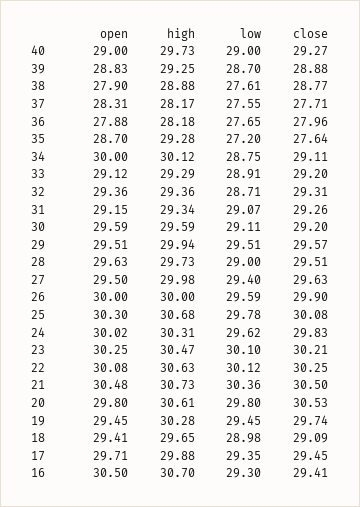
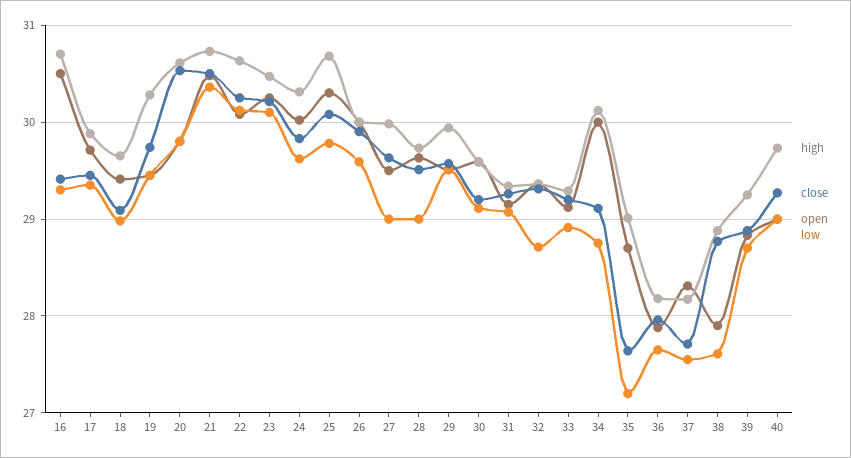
high, 35: 29.28 -> 29
low, 27: 29.4 -> 29

